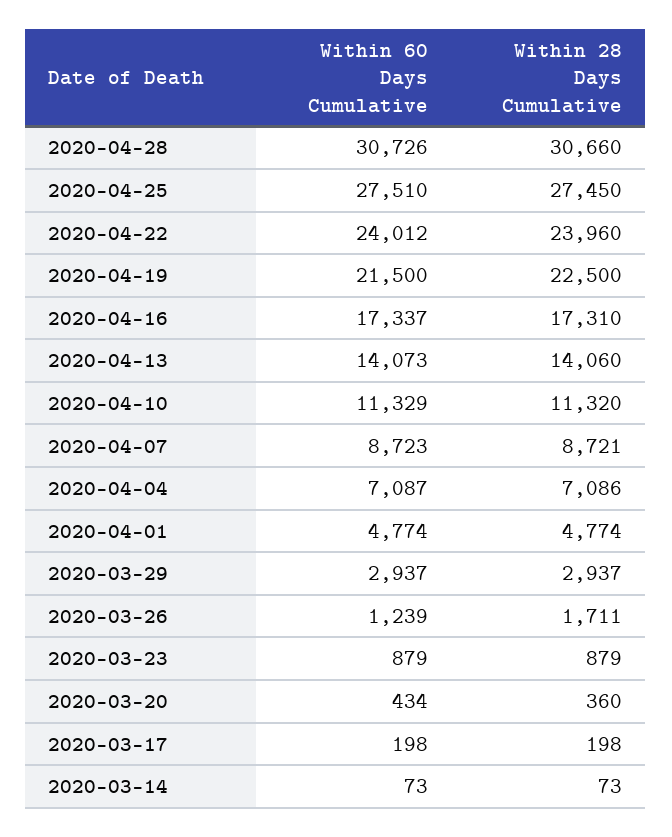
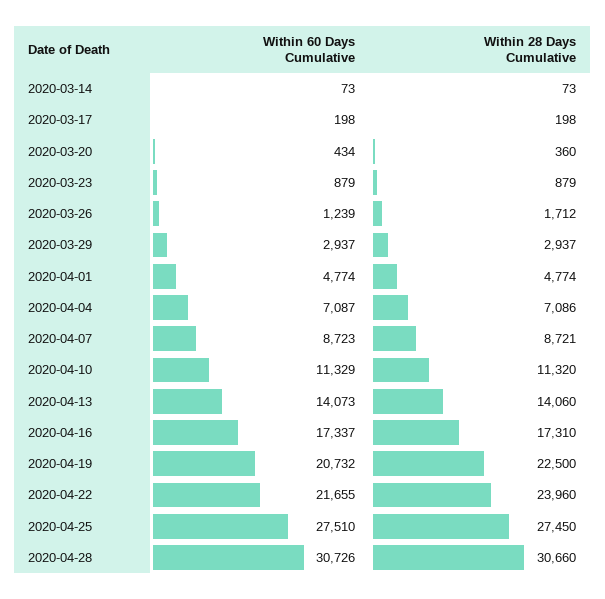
Within 60 Days Cumulative, 2020-04-22: 24012 -> 21655
Within 60 Days Cumulative, 2020-04-19: 21500 -> 20732
Within 28 Days Cumulative, 2020-03-26: 1711 -> 1712

